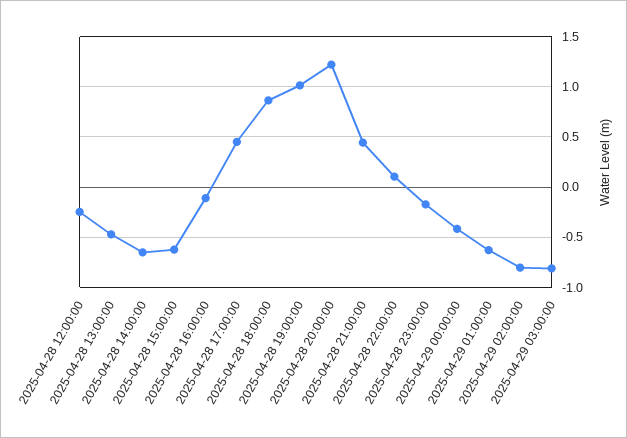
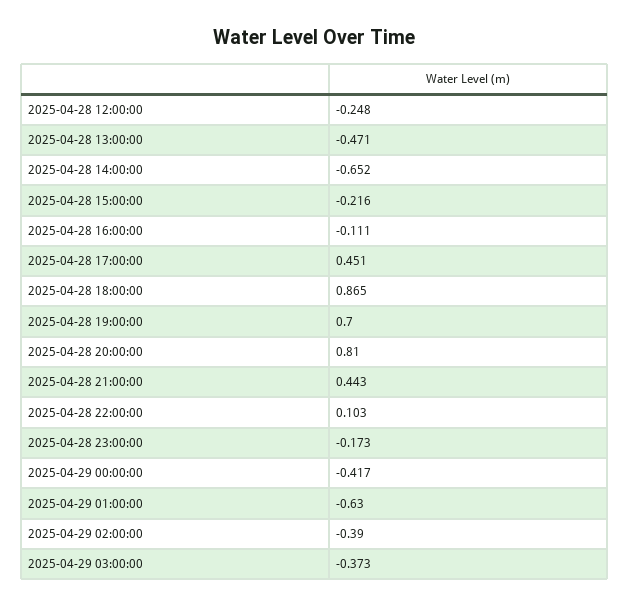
2025-04-28 15:00:00: -0.6 -> -0.216
2025-04-28 19:00:00: 1 -> 0.7
2025-04-28 20:00:00: 1.2 -> 0.81
2025-04-29 02:00:00: -0.8 -> -0.39
2025-04-29 03:00:00: -0.8 -> -0.373

